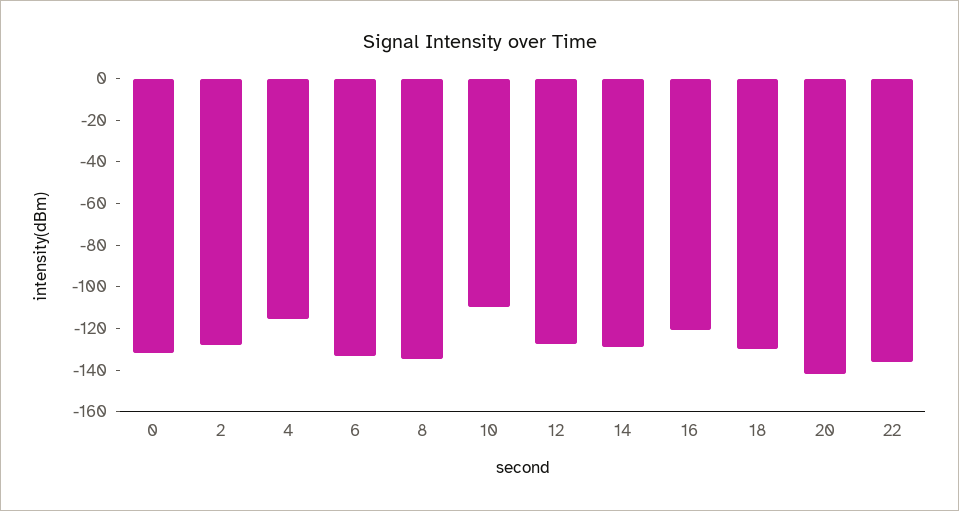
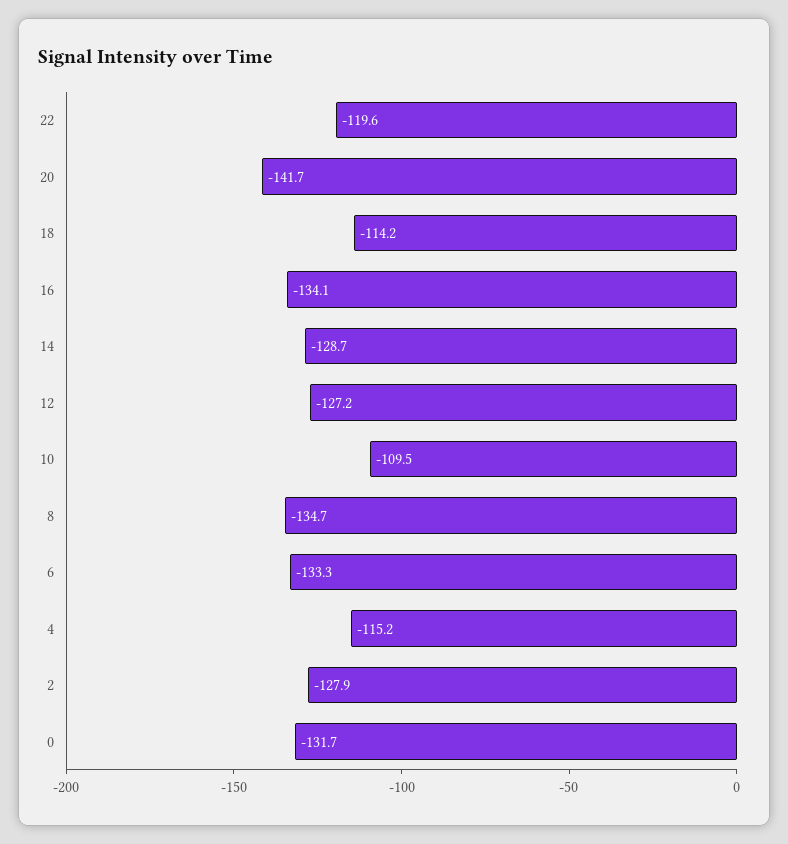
16: -120 -> -134.1
18: -130 -> -114.2
22: -135 -> -119.6

